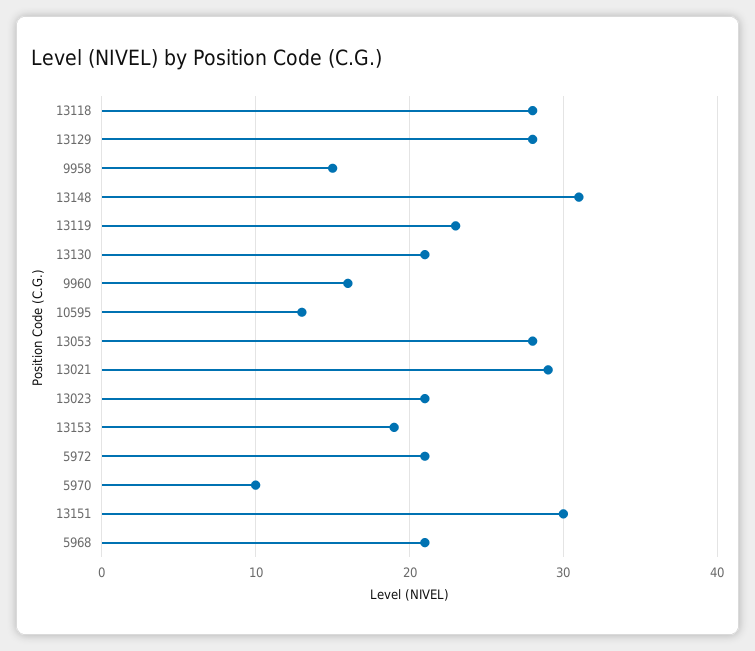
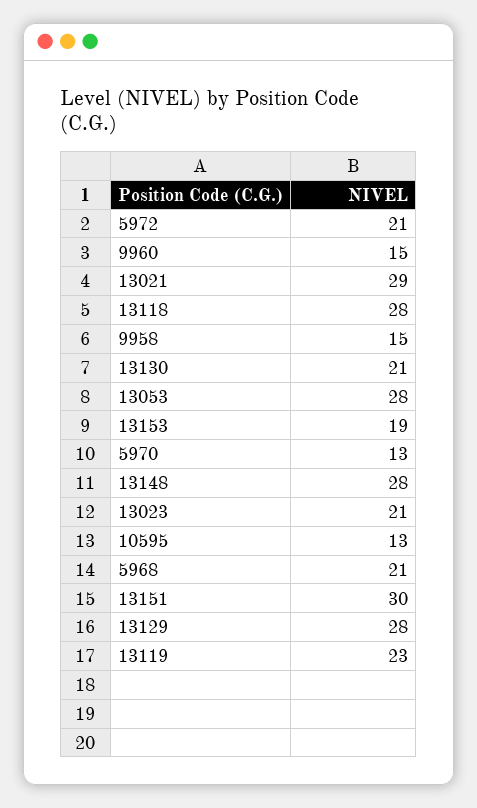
13148: 31 -> 28
9960: 16 -> 15
5970: 10 -> 13

